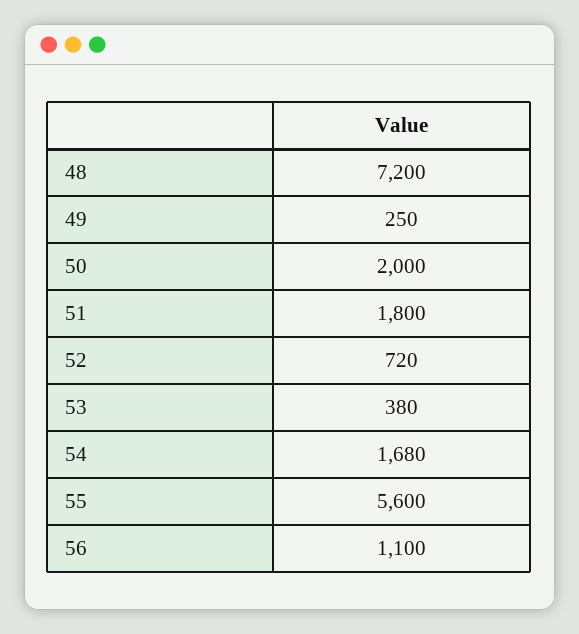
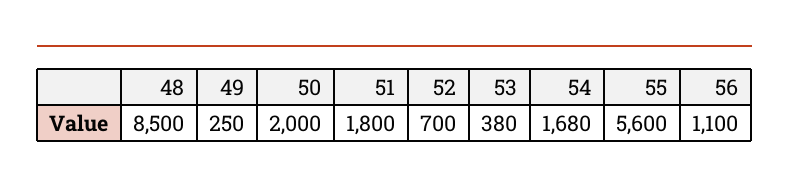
48: 7200 -> 8500
52: 720 -> 700

